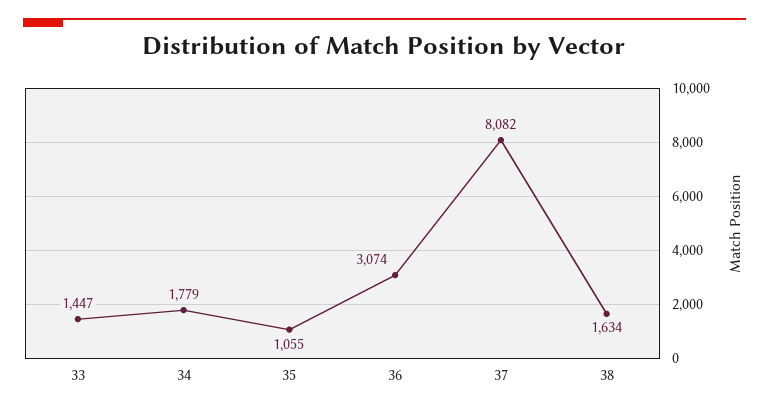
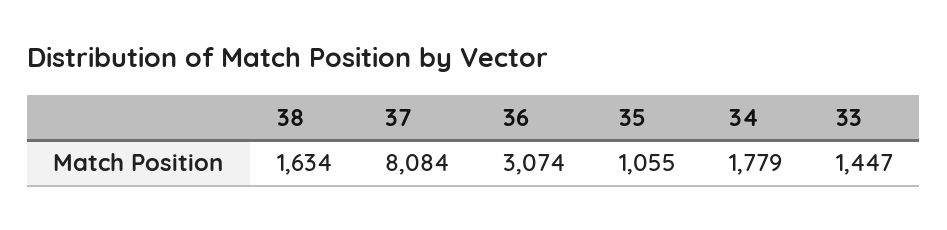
37: 8082 -> 8084

